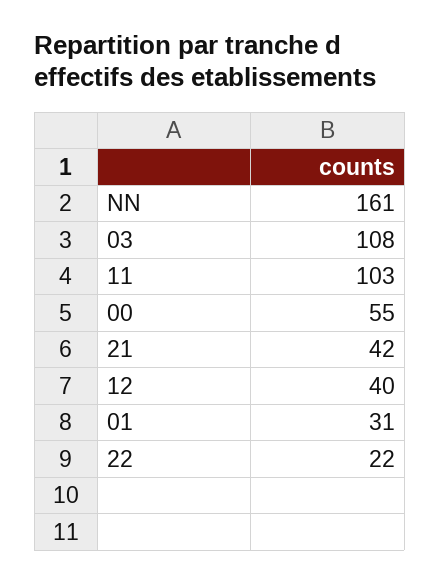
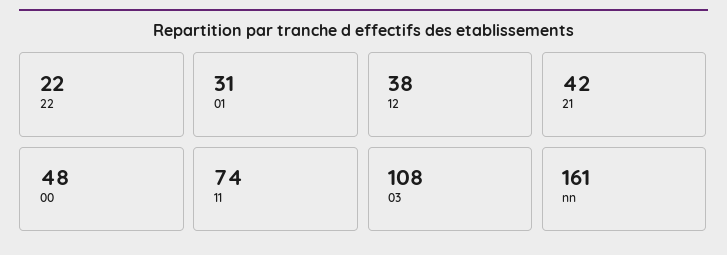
11: 103 -> 74
00: 55 -> 48
12: 40 -> 38

